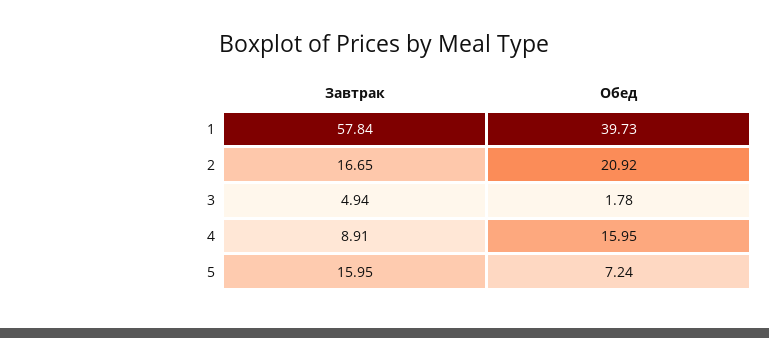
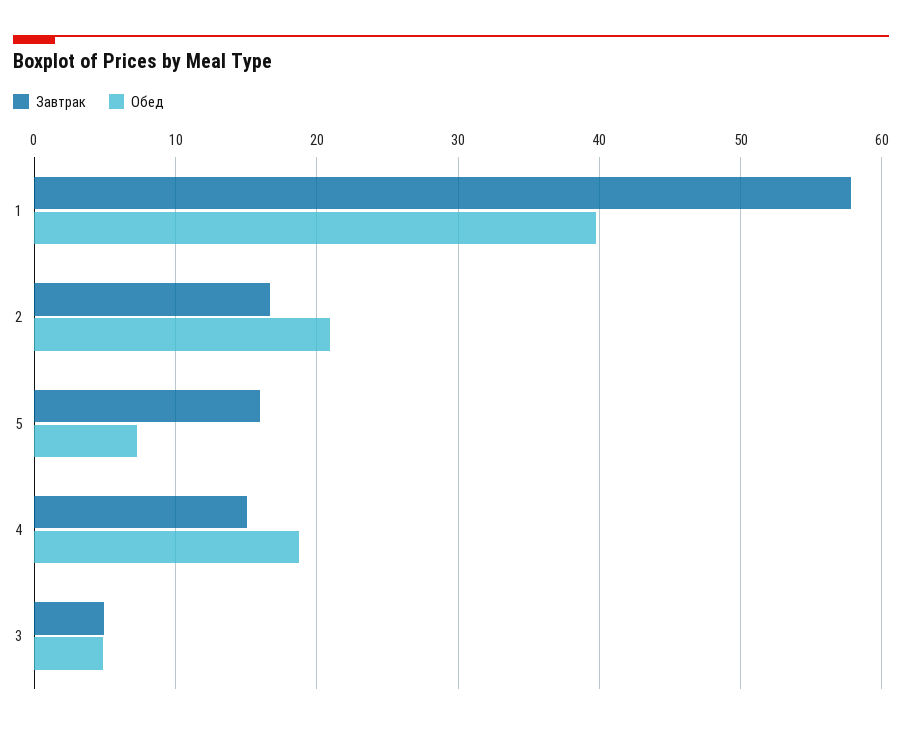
Обед, 3: 1.78 -> 5
Завтрак, 4: 8.91 -> 15
Обед, 4: 15.95 -> 19

